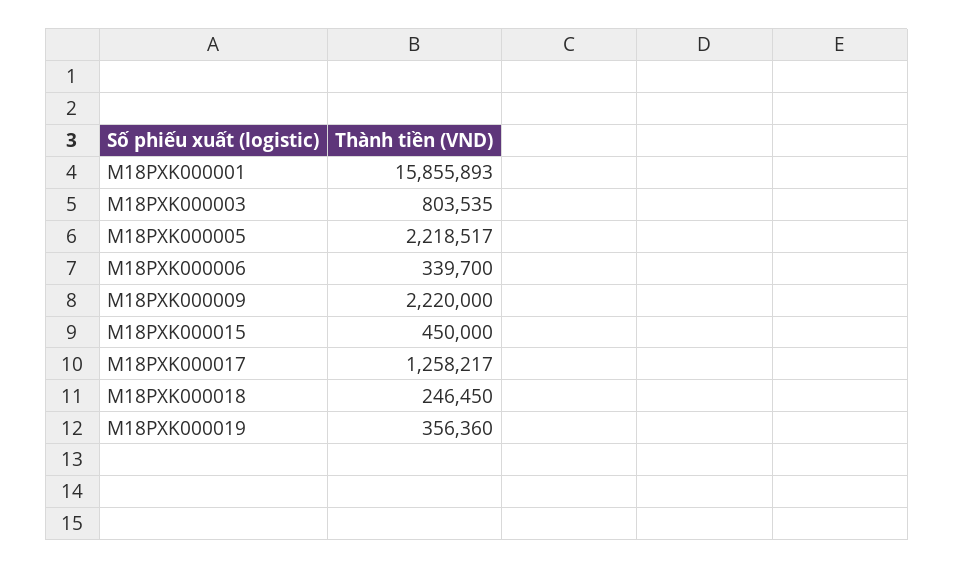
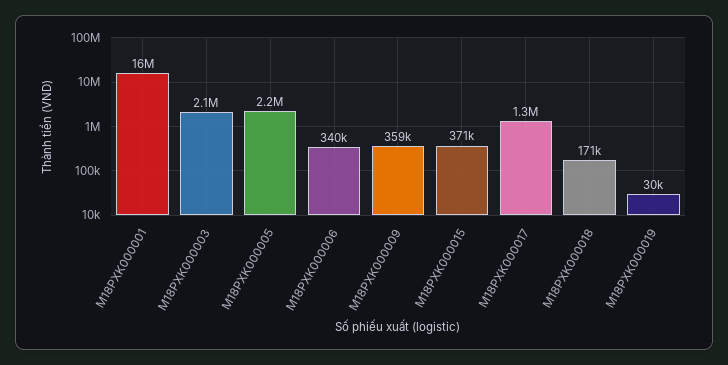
M18PXK000003: 803535 -> 2100000
M18PXK000009: 2220000 -> 359000
M18PXK000015: 450000 -> 371000
M18PXK000018: 246450 -> 171000
M18PXK000019: 356360 -> 30000

